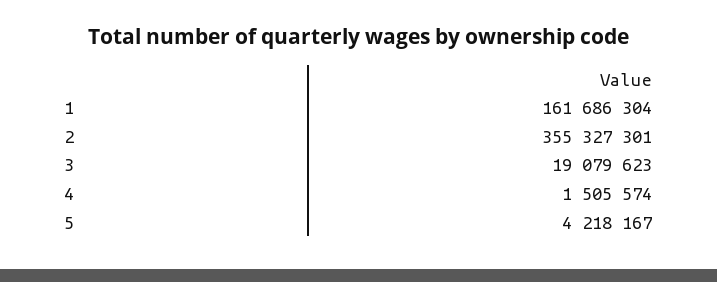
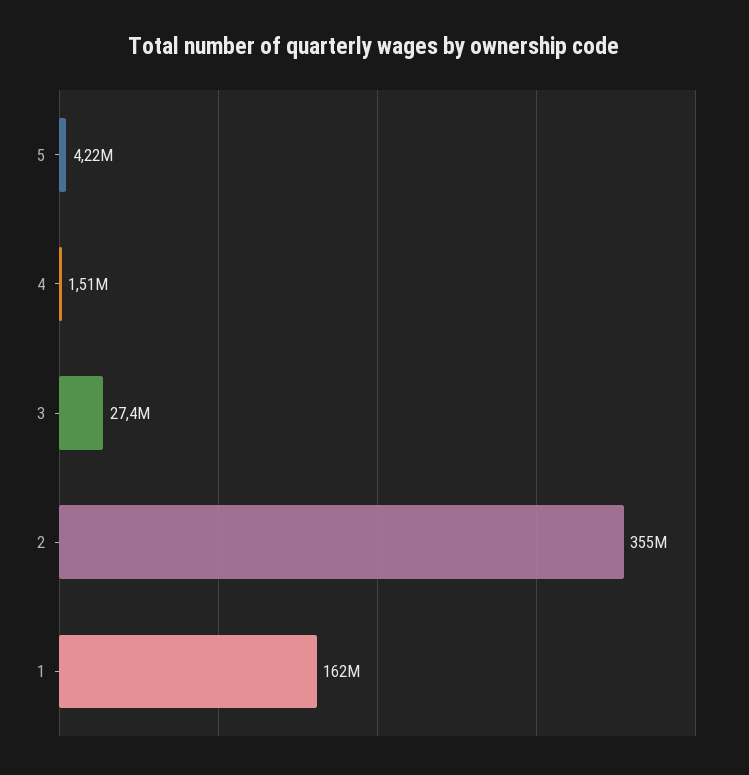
3: 19079623 -> 27400000

